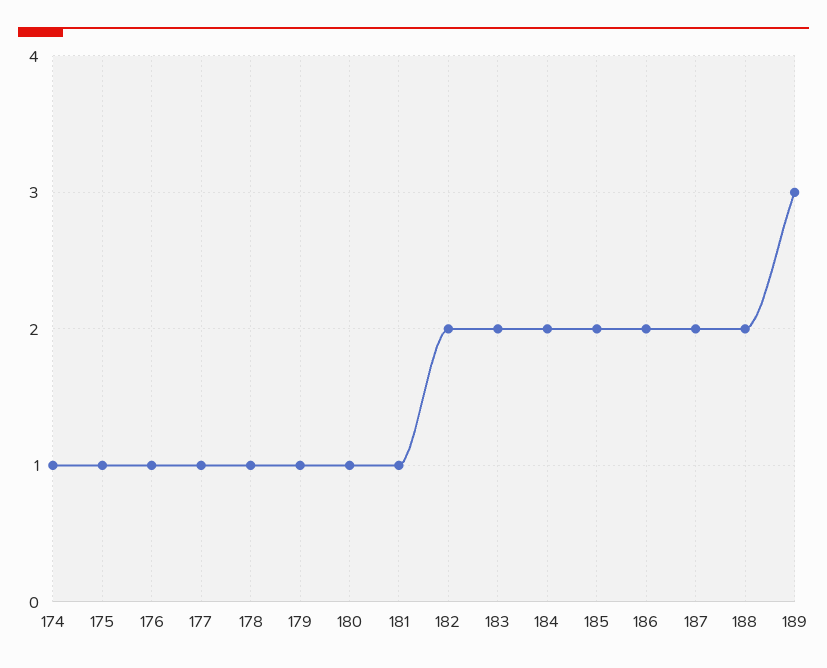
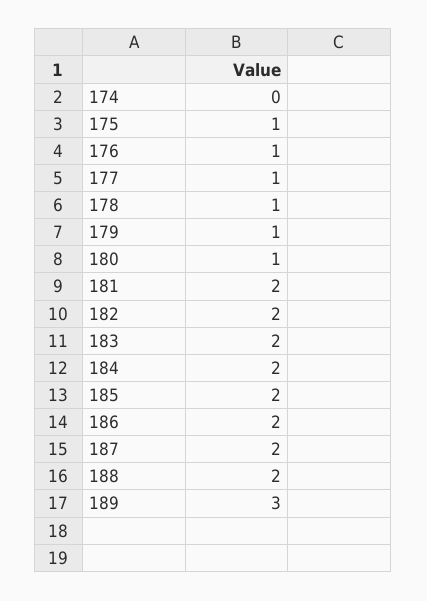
174: 1 -> 0
181: 1 -> 2

